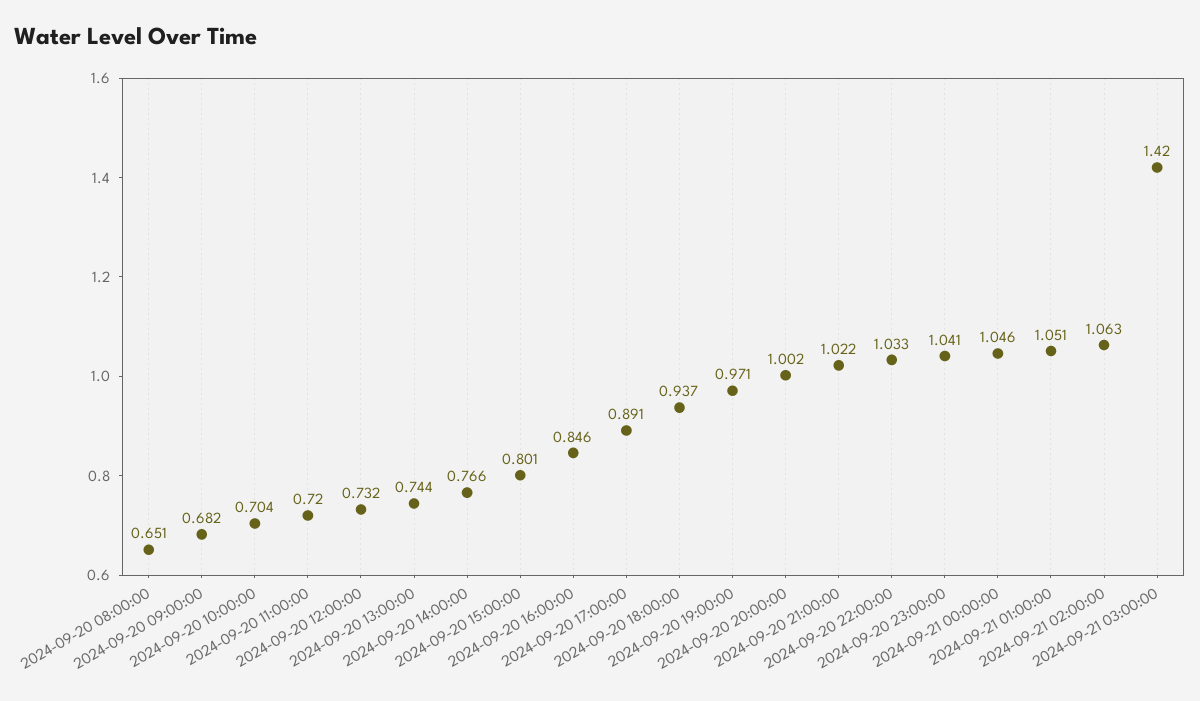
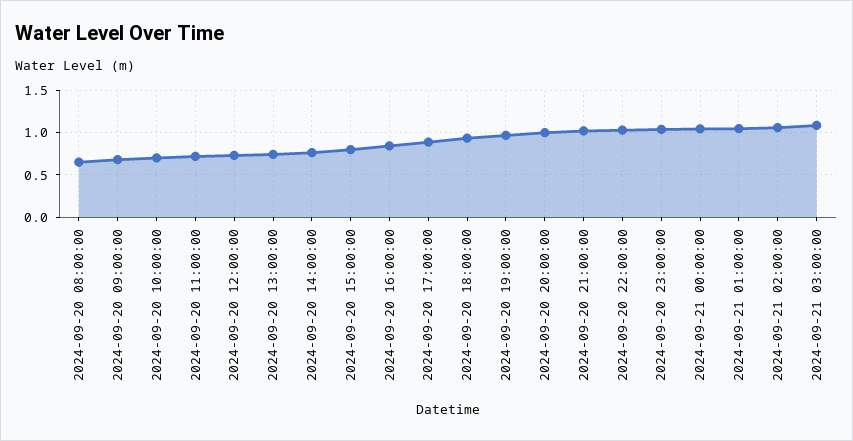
2024-09-21 03:00:00: 1.42 -> 1.1

